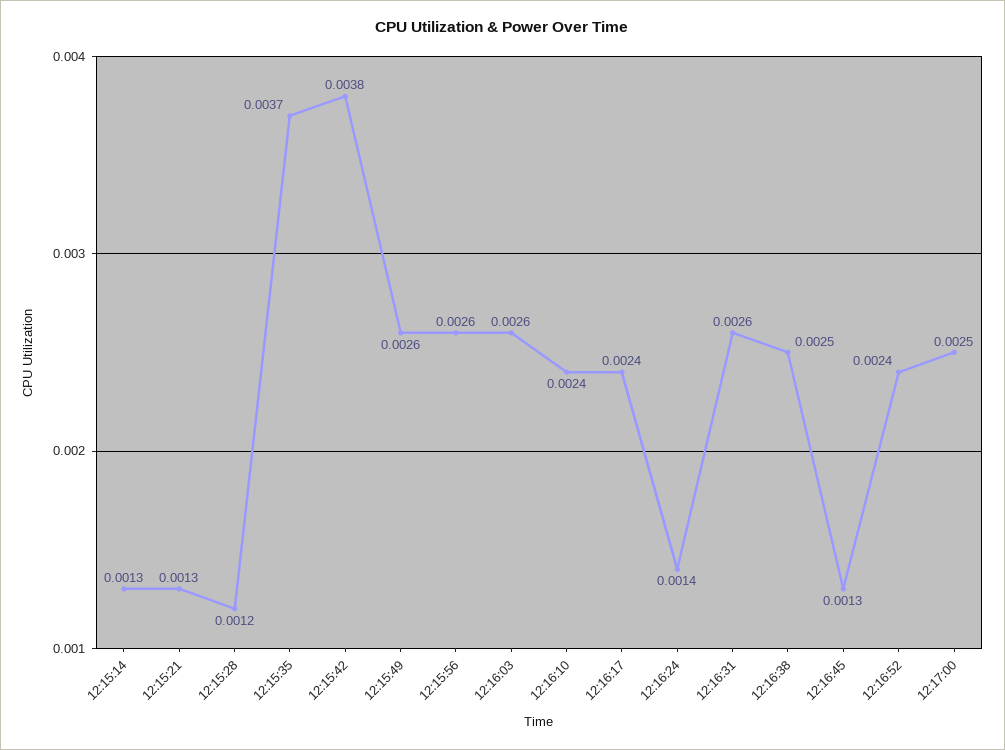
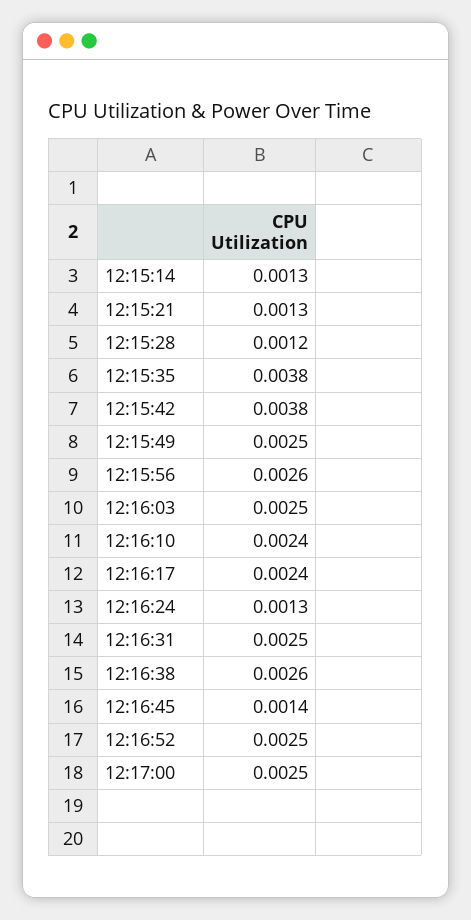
12:15:35: 0.0037 -> 0.0038
12:15:49: 0.0026 -> 0.0025
12:16:03: 0.0026 -> 0.0025
12:16:24: 0.0014 -> 0.0013
12:16:31: 0.0026 -> 0.0025
12:16:38: 0.0025 -> 0.0026
12:16:45: 0.0013 -> 0.0014
12:16:52: 0.0024 -> 0.0025

